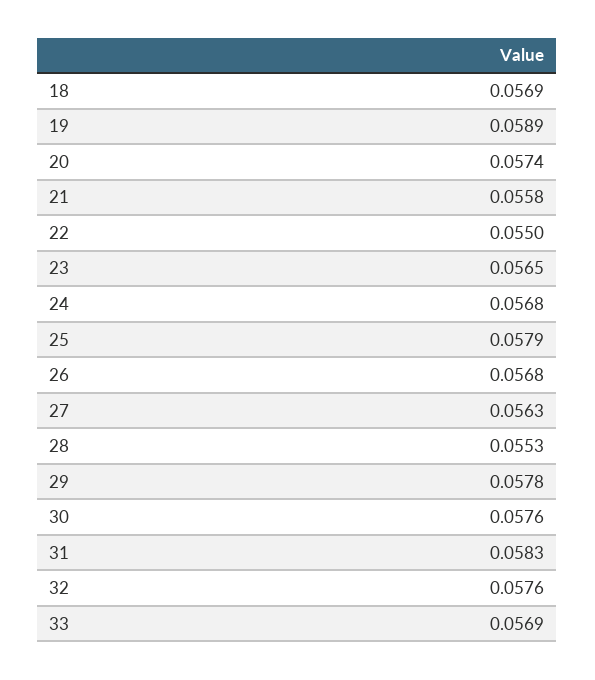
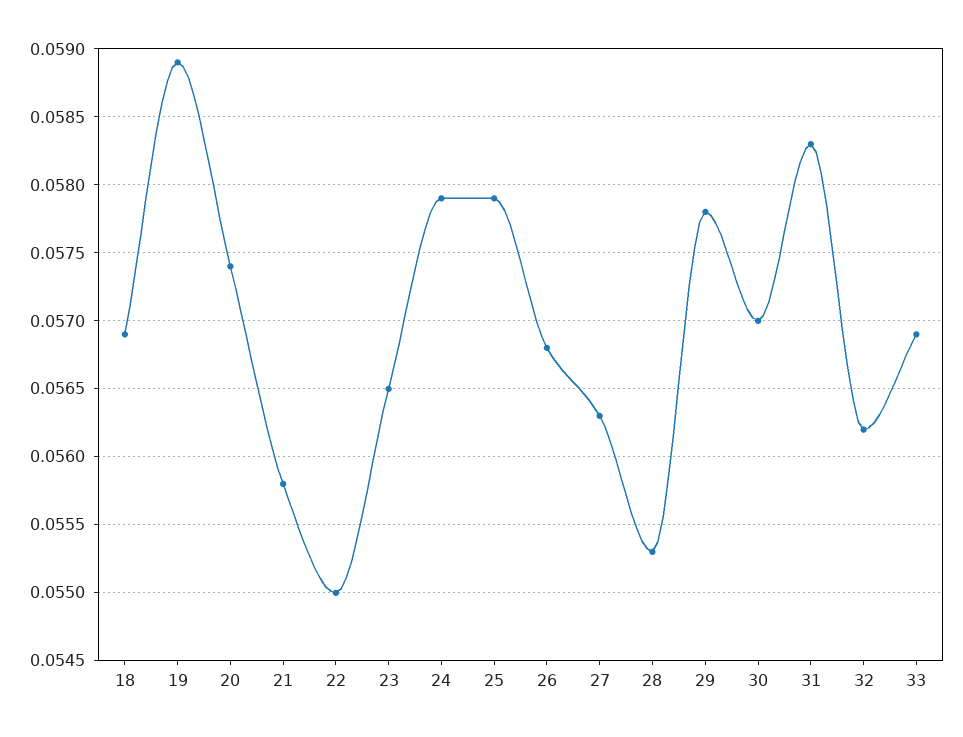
24: 0.0568 -> 0.0579
30: 0.0576 -> 0.057
32: 0.0576 -> 0.0562

